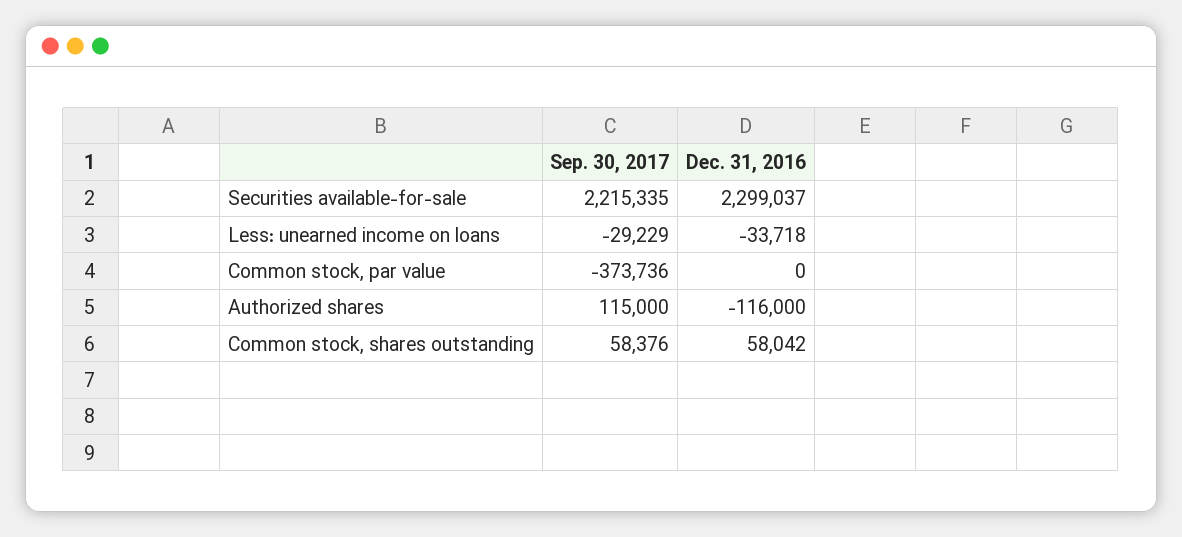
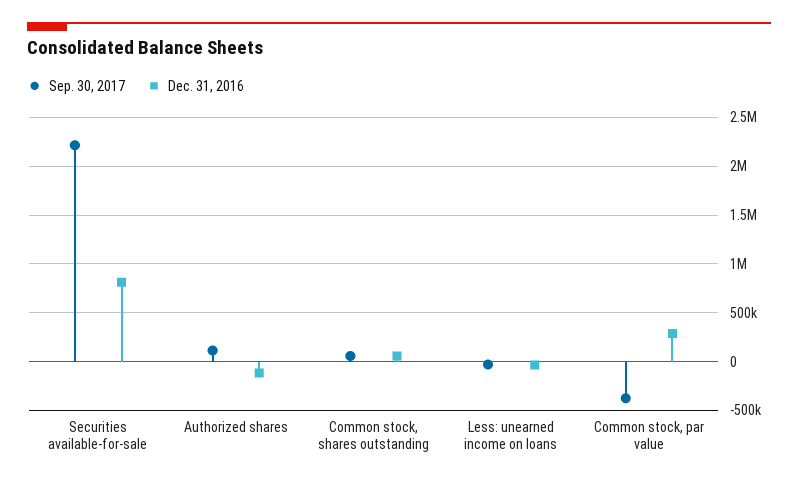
Dec. 31, 2016, Securities available-for-sale: 2299037 -> 800000
Dec. 31, 2016, Common stock, par value: 0 -> 300000

